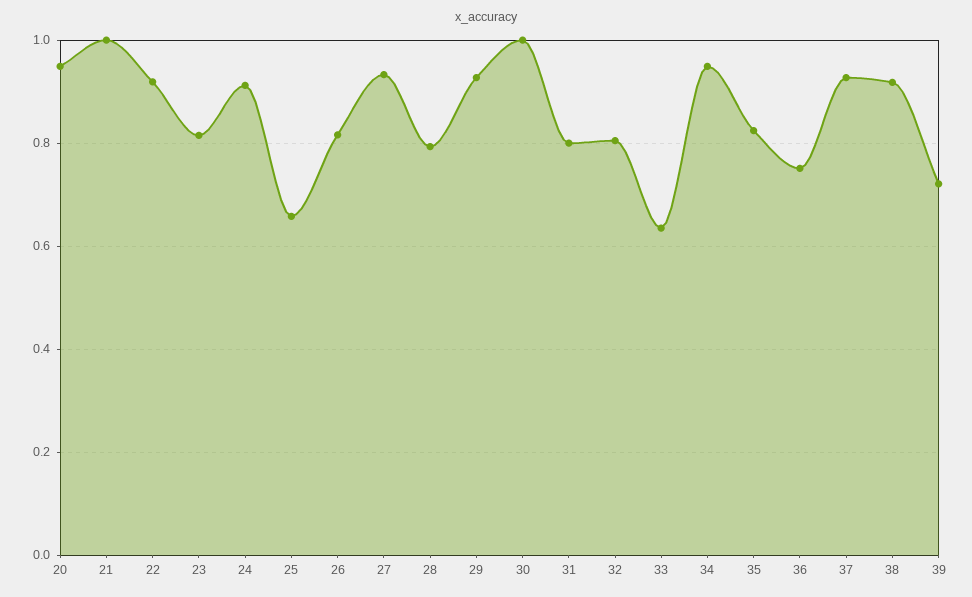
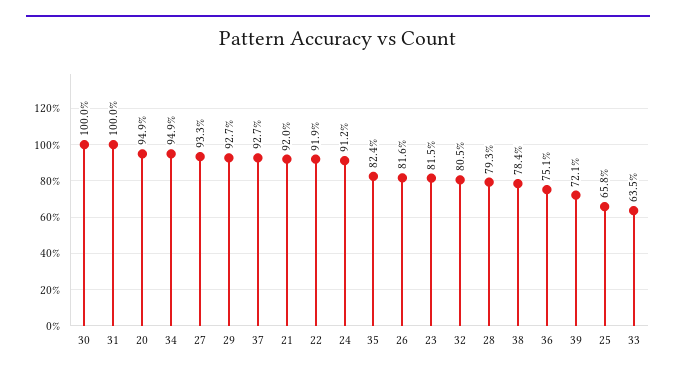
21: 1 -> 0.92
31: 0.8 -> 1
38: 0.92 -> 0.784

